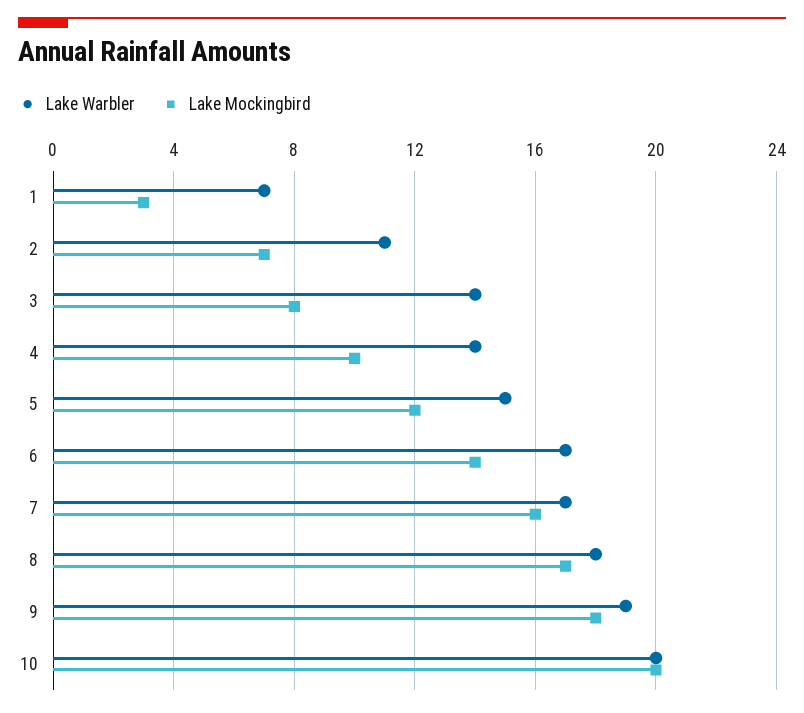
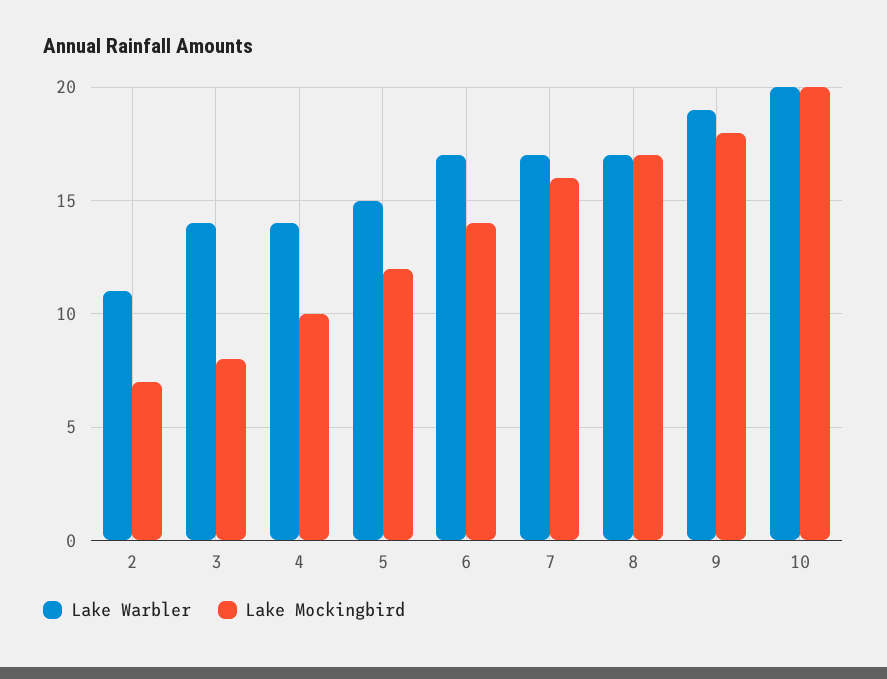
Lake Warbler, 1: 7 -> none
Lake Mockingbird, 1: 3 -> none
Lake Warbler, 8: 18 -> 17

